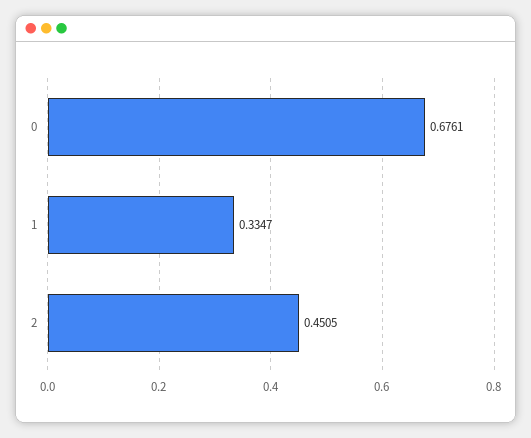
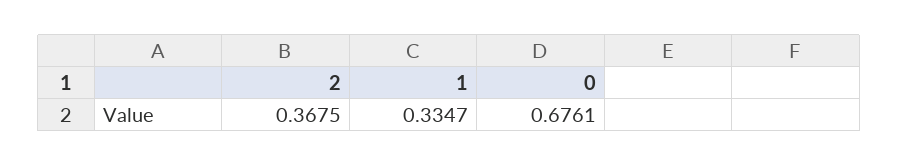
2: 0.4505 -> 0.3675

